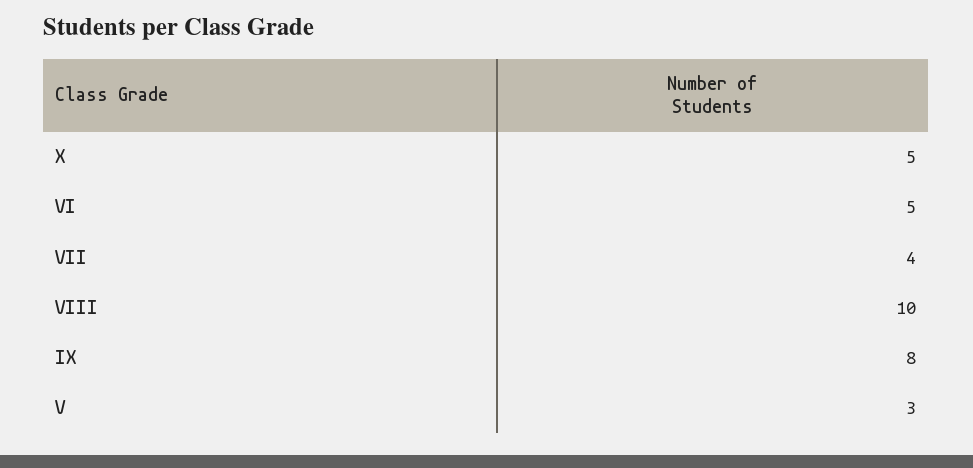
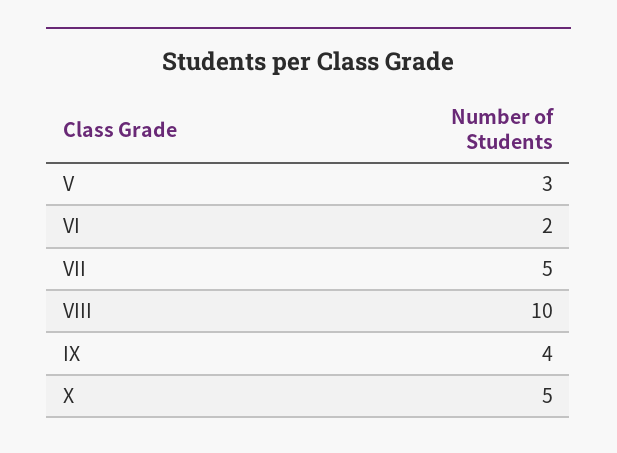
VI: 5 -> 2
VII: 4 -> 5
IX: 8 -> 4

